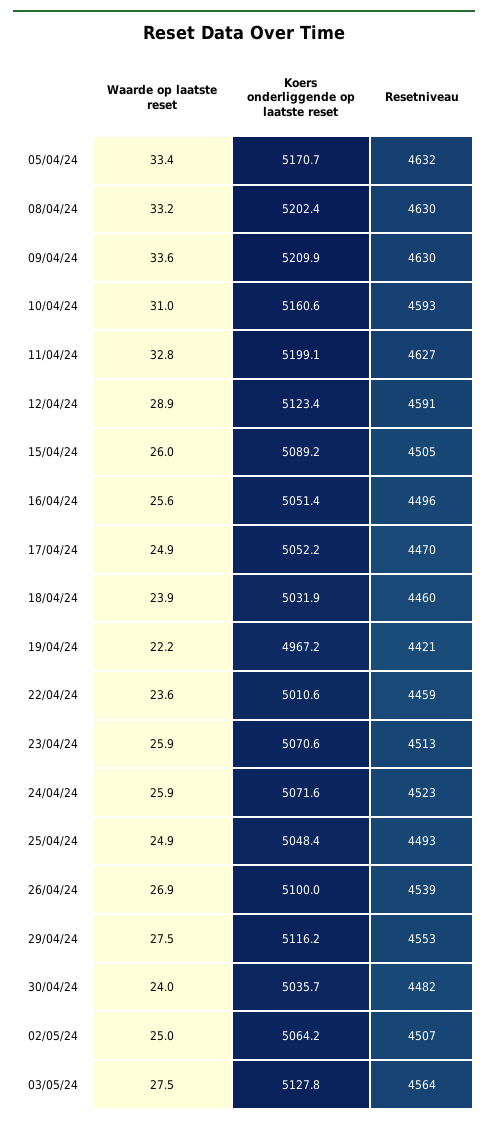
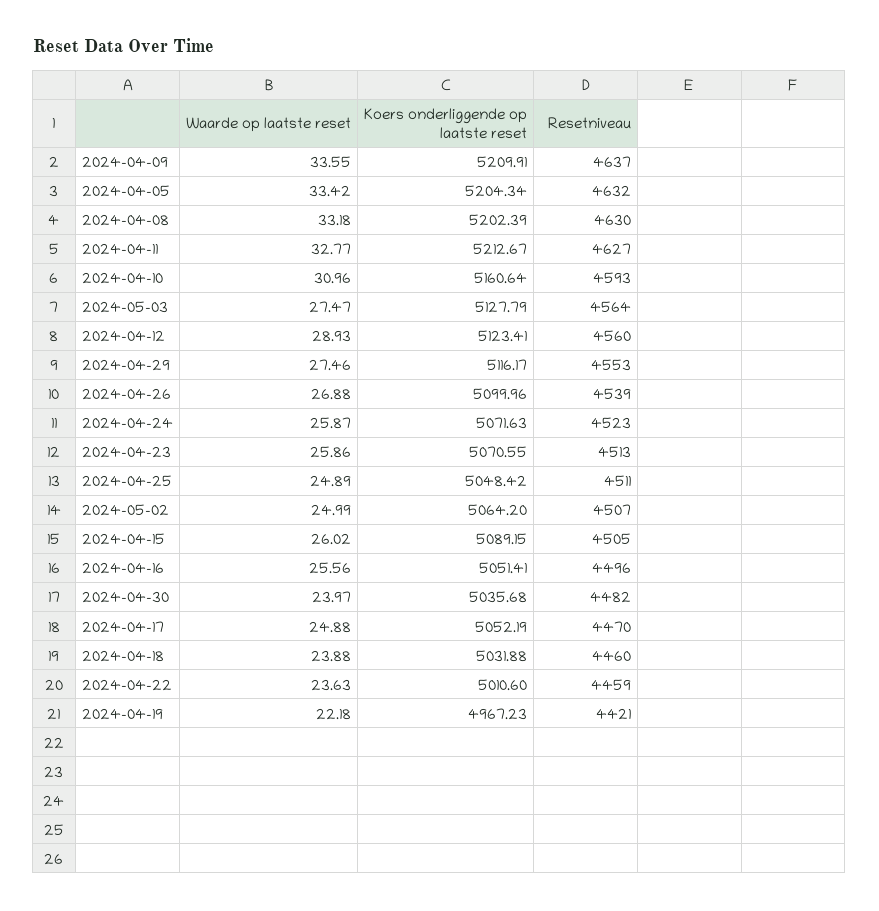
Koers onderliggende op laatste reset, 05/04/24: 5170.7 -> 5204.34
Resetniveau, 09/04/24: 4630 -> 4637
Koers onderliggende op laatste reset, 11/04/24: 5199.1 -> 5212.67
Resetniveau, 12/04/24: 4591 -> 4560
Resetniveau, 25/04/24: 4493 -> 4511

